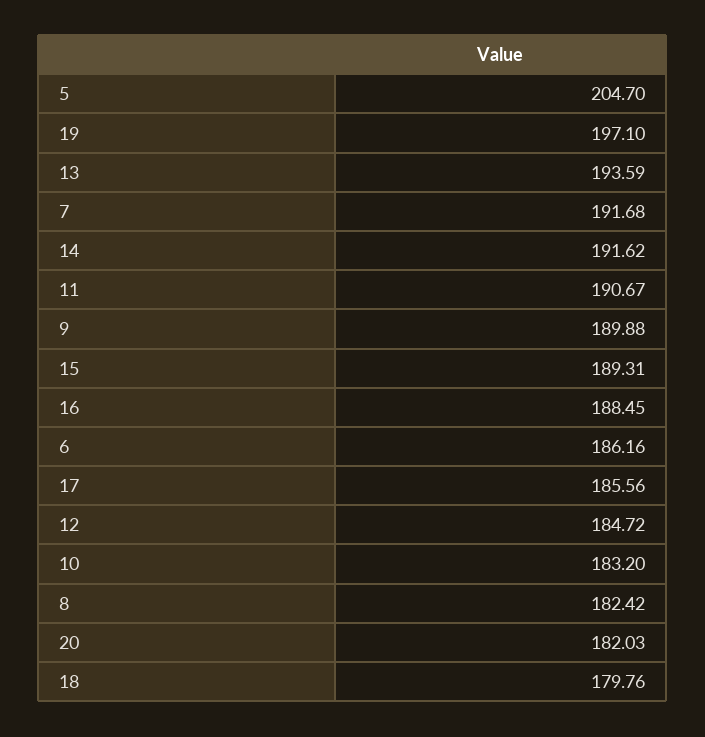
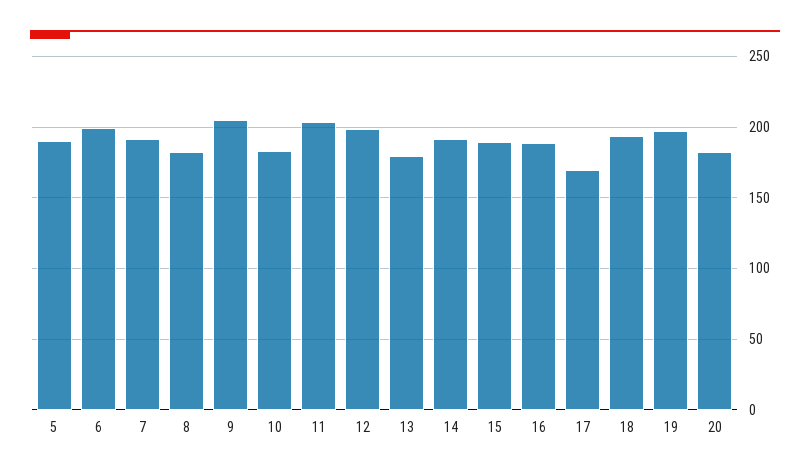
5: 204.7 -> 190
13: 193.59 -> 180
11: 190.67 -> 205
9: 189.88 -> 205
6: 186.16 -> 200
17: 185.56 -> 170
12: 184.72 -> 200
18: 179.76 -> 195

